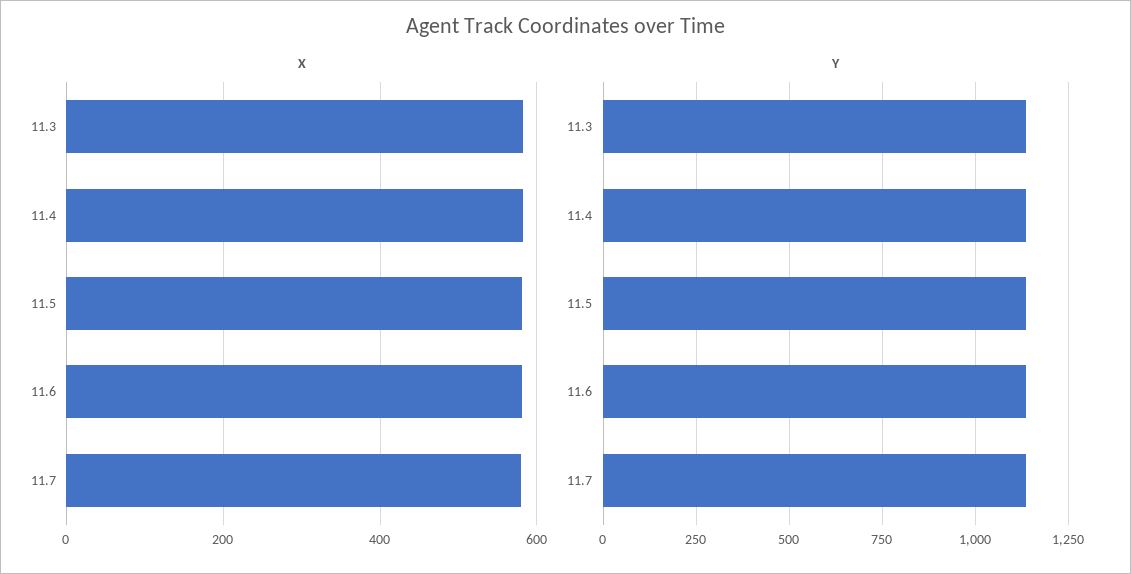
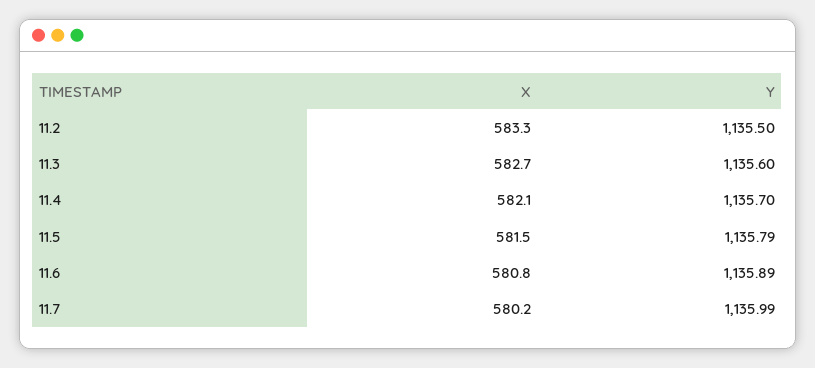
X, 11.2: none -> 583.3
Y, 11.2: none -> 1135.5

